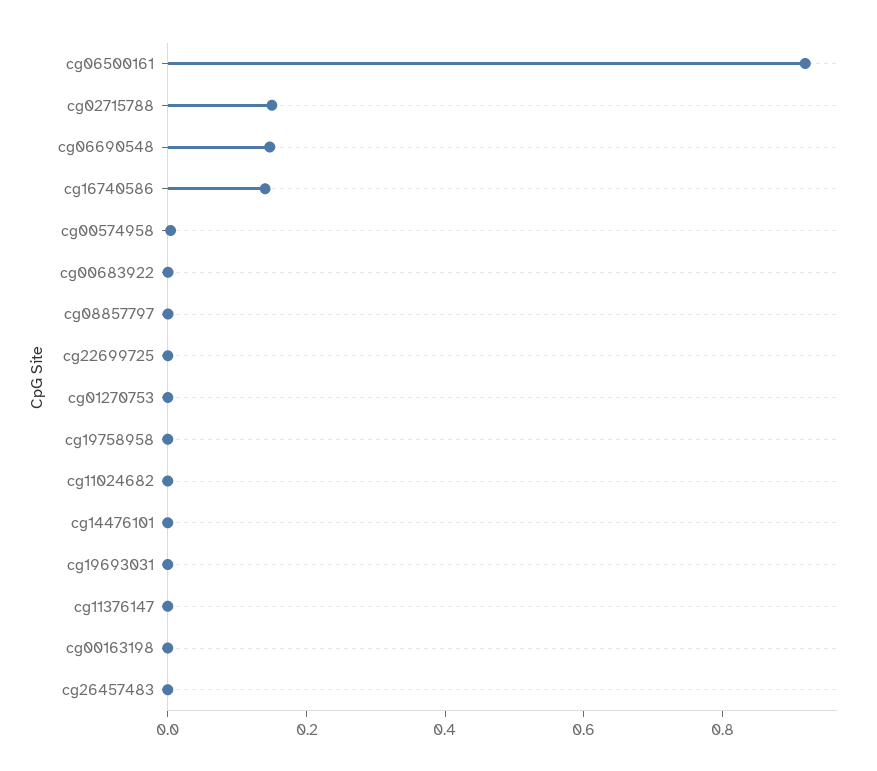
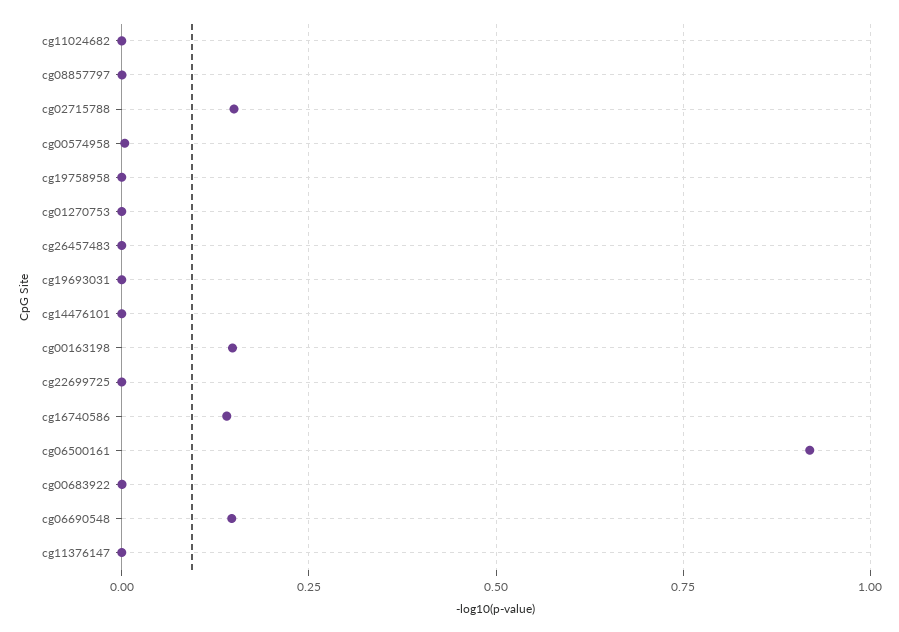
cg00163198: 0 -> 0.15

